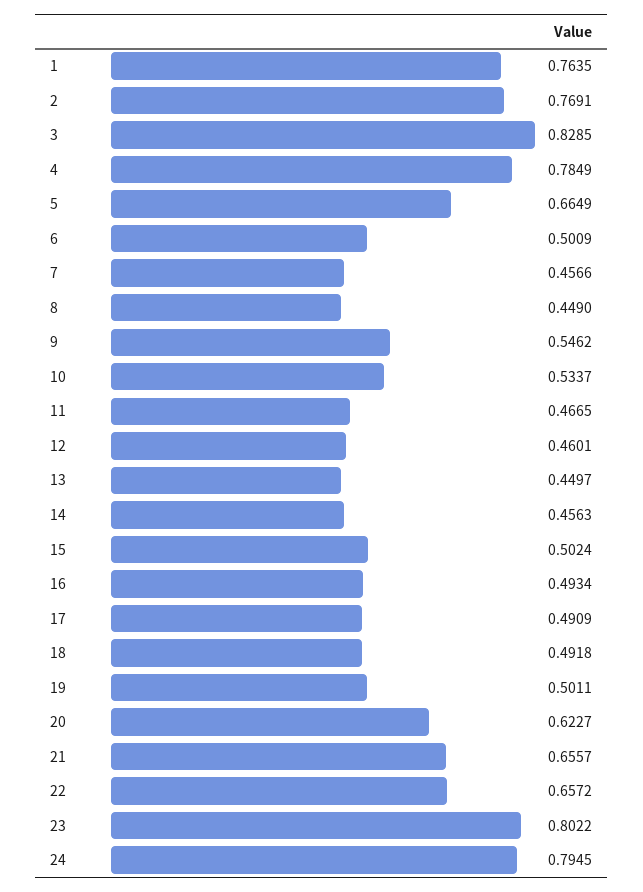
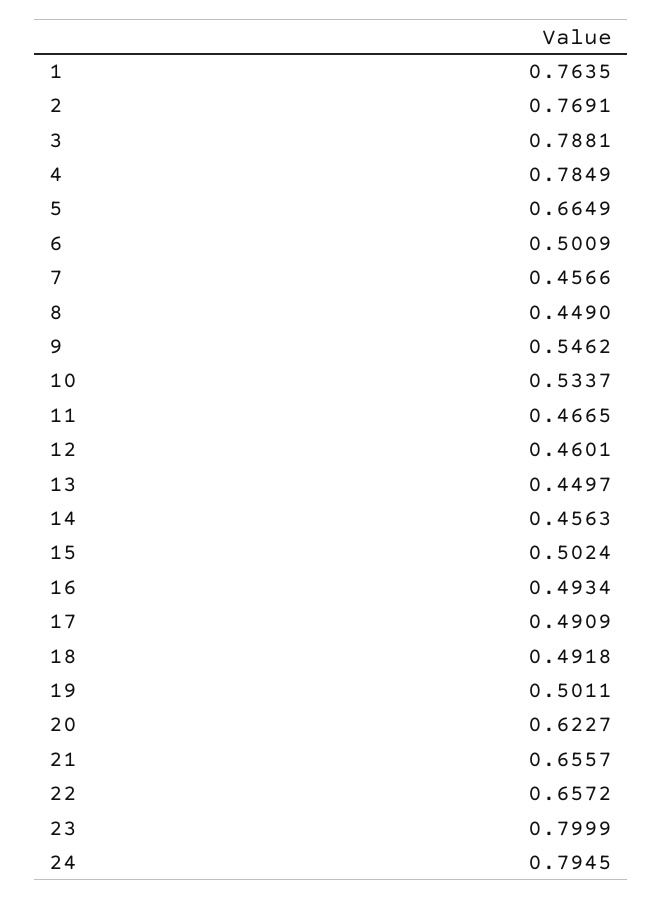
3: 0.8285 -> 0.7881
23: 0.8022 -> 0.7999

